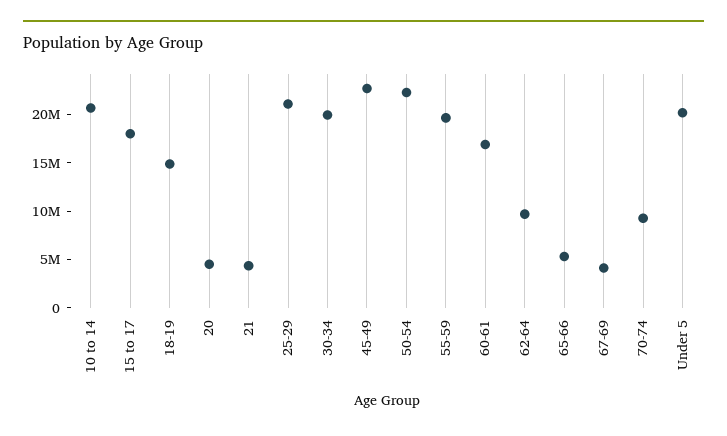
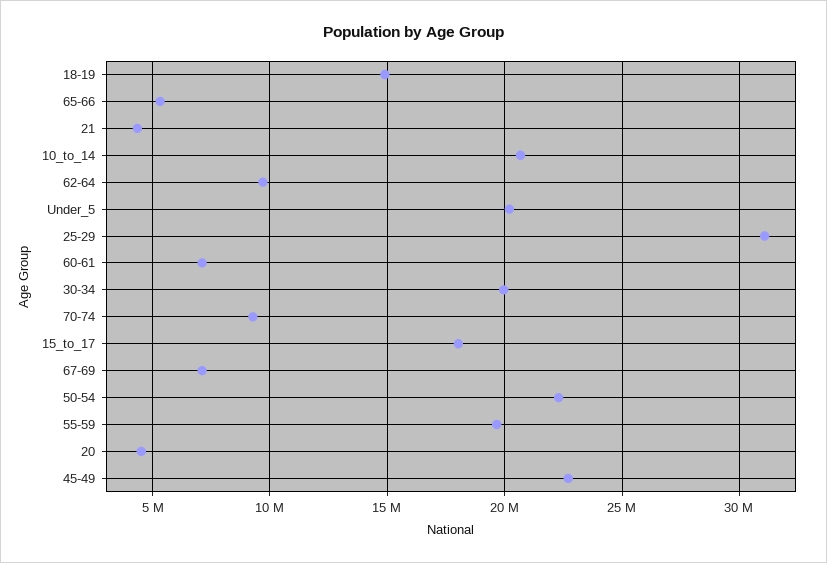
25-29: 21000000 -> 31000000
60-61: 17000000 -> 7000000
67-69: 4000000 -> 7000000

